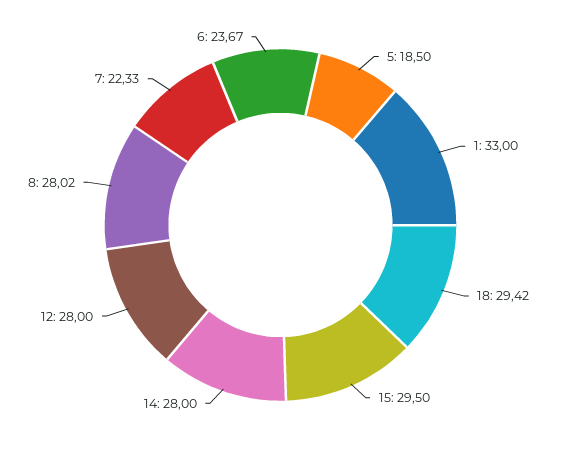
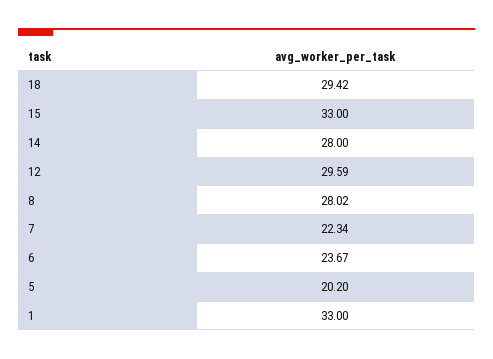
5: 18.5 -> 20.2
15: 29.5 -> 33
12: 28 -> 29.59
7: 22.33 -> 22.34

